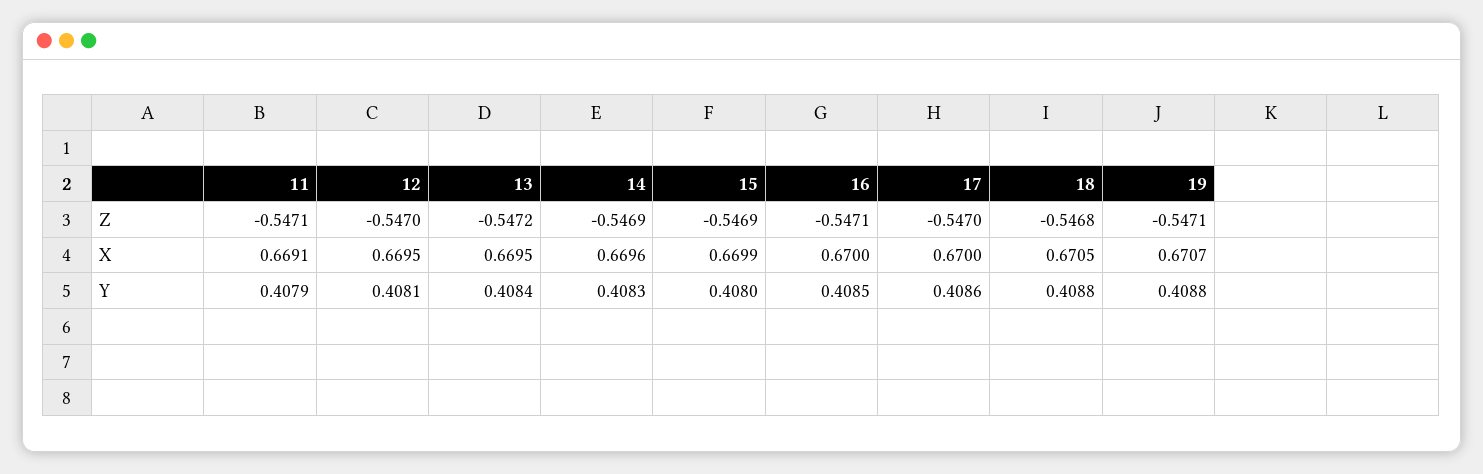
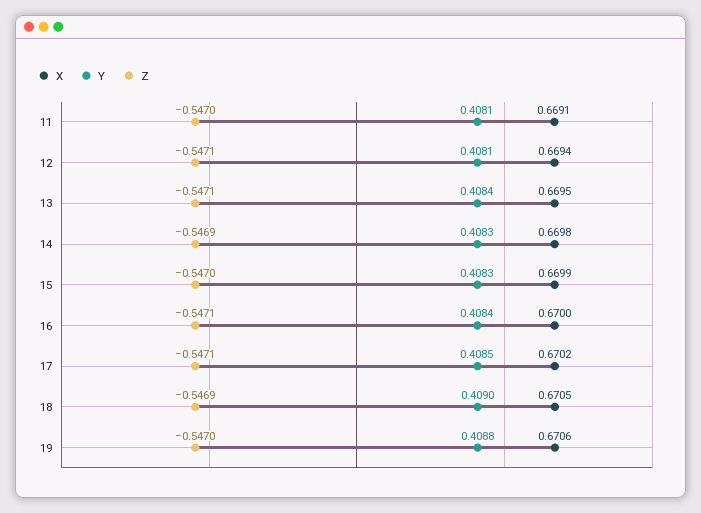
Z, 11: -0.5471 -> -0.547
Z, 12: -0.547 -> -0.5471
Z, 13: -0.5472 -> -0.5471
Z, 15: -0.5469 -> -0.547
Z, 17: -0.547 -> -0.5471
Z, 18: -0.5468 -> -0.5469
Z, 19: -0.5471 -> -0.547
X, 12: 0.6695 -> 0.6694
X, 14: 0.6696 -> 0.6698
X, 17: 0.67 -> 0.6702
X, 19: 0.6707 -> 0.6706
Y, 11: 0.4079 -> 0.4081
Y, 15: 0.408 -> 0.4083
Y, 16: 0.4085 -> 0.4084
Y, 17: 0.4086 -> 0.4085
Y, 18: 0.4088 -> 0.409

